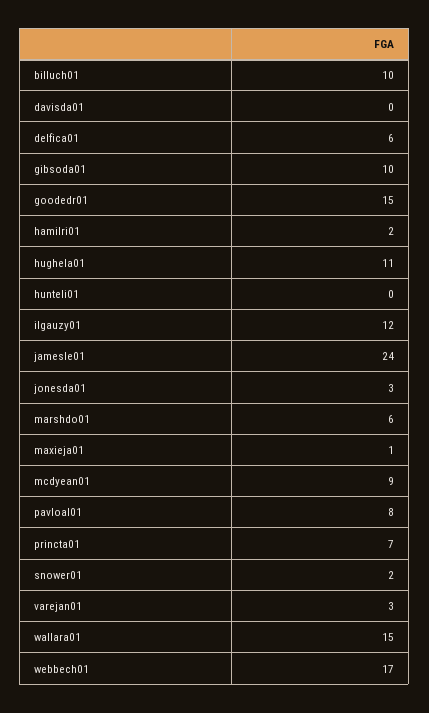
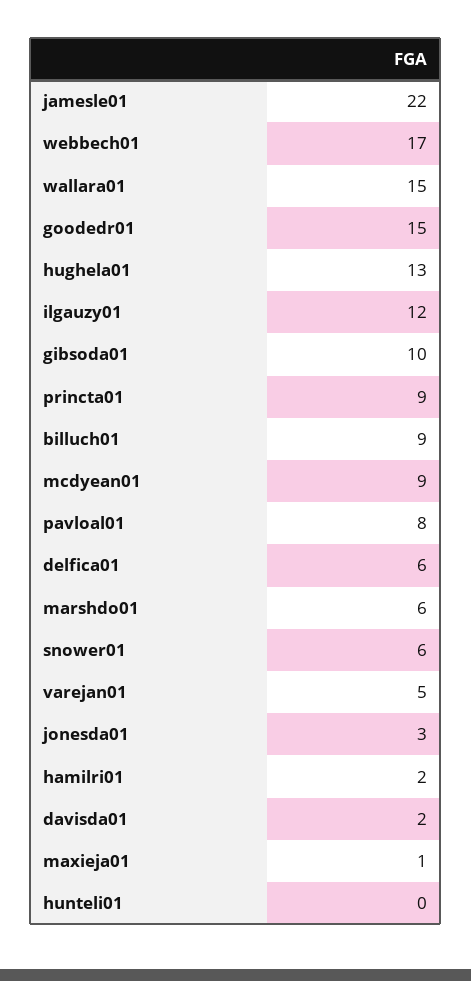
billuch01: 10 -> 9
davisda01: 0 -> 2
hughela01: 11 -> 13
jamesle01: 24 -> 22
princta01: 7 -> 9
snower01: 2 -> 6
varejan01: 3 -> 5

